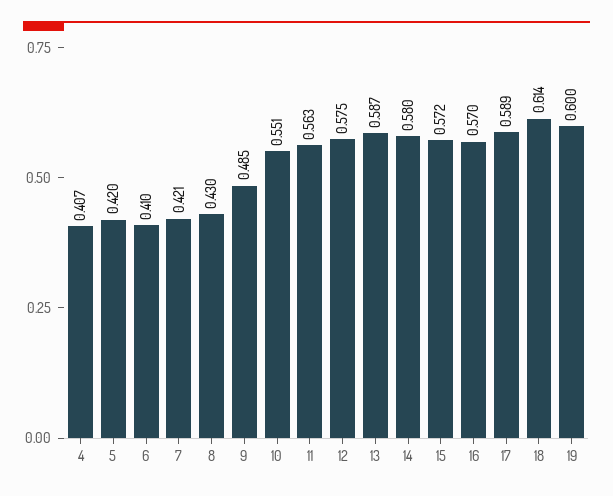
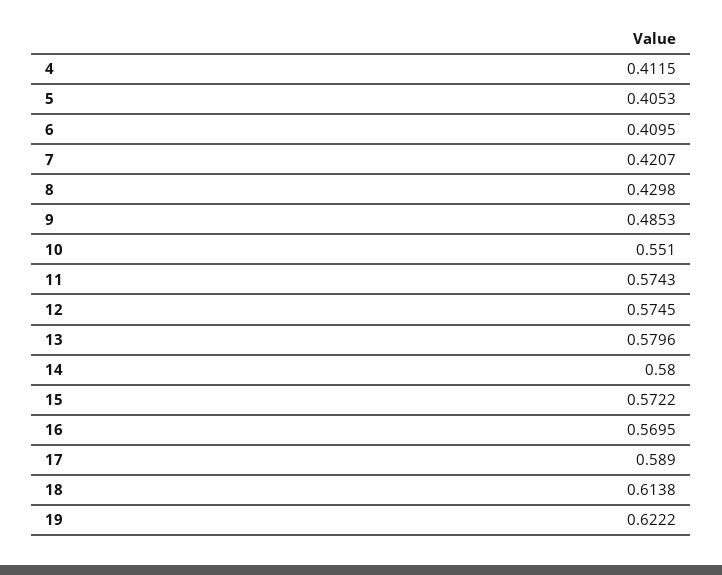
4: 0.407 -> 0.4115
5: 0.42 -> 0.4053
11: 0.563 -> 0.5743
13: 0.587 -> 0.5796
19: 0.6 -> 0.6222

